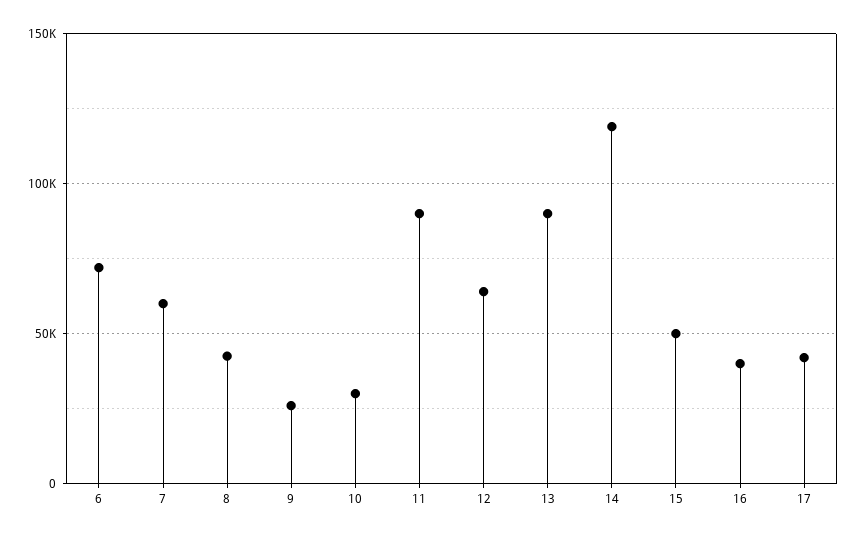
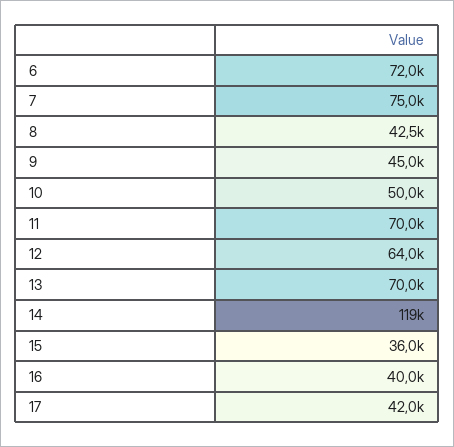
7: 60000 -> 75000
9: 25000 -> 45000
10: 30000 -> 50000
11: 90000 -> 70000
13: 90000 -> 70000
15: 50000 -> 36000

